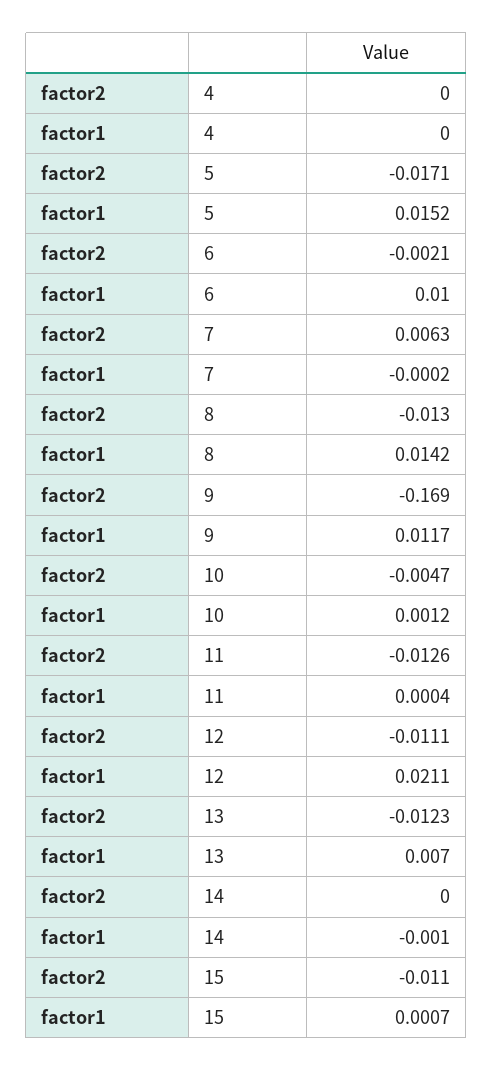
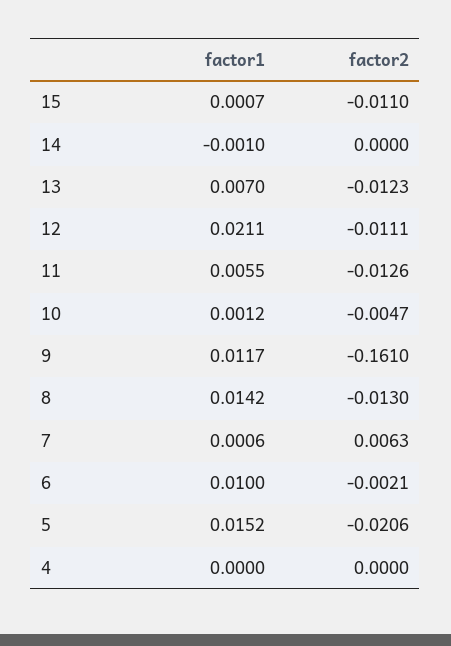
factor2, 5: -0.0171 -> -0.0206
factor1, 7: -0.0002 -> 0.0006
factor2, 9: -0.169 -> -0.161
factor1, 11: 0.0004 -> 0.0055

